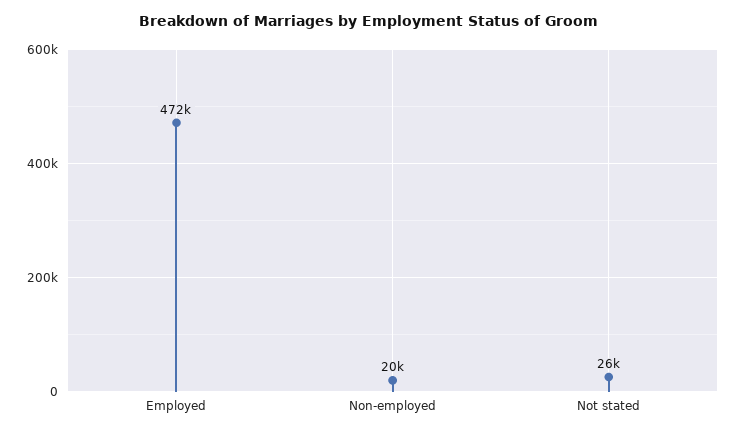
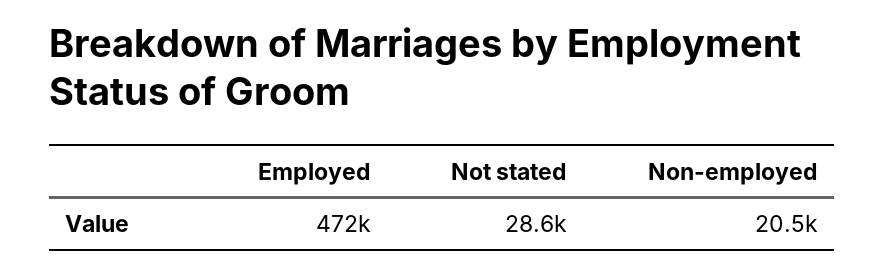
Not stated: 26000 -> 28600

